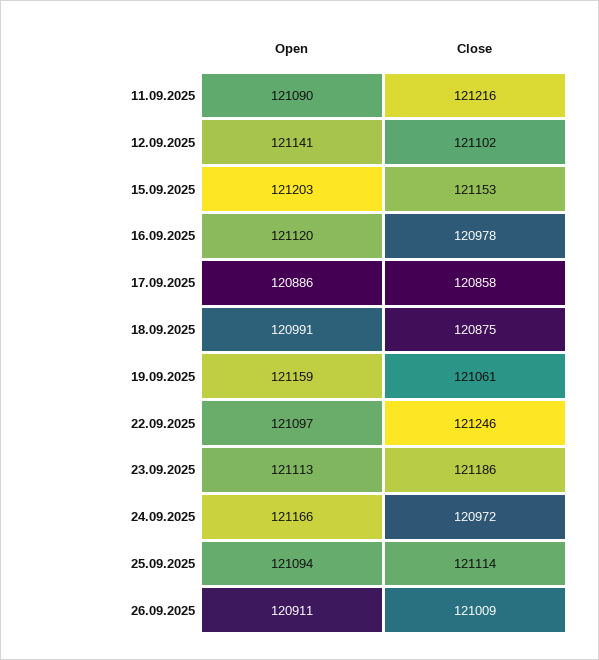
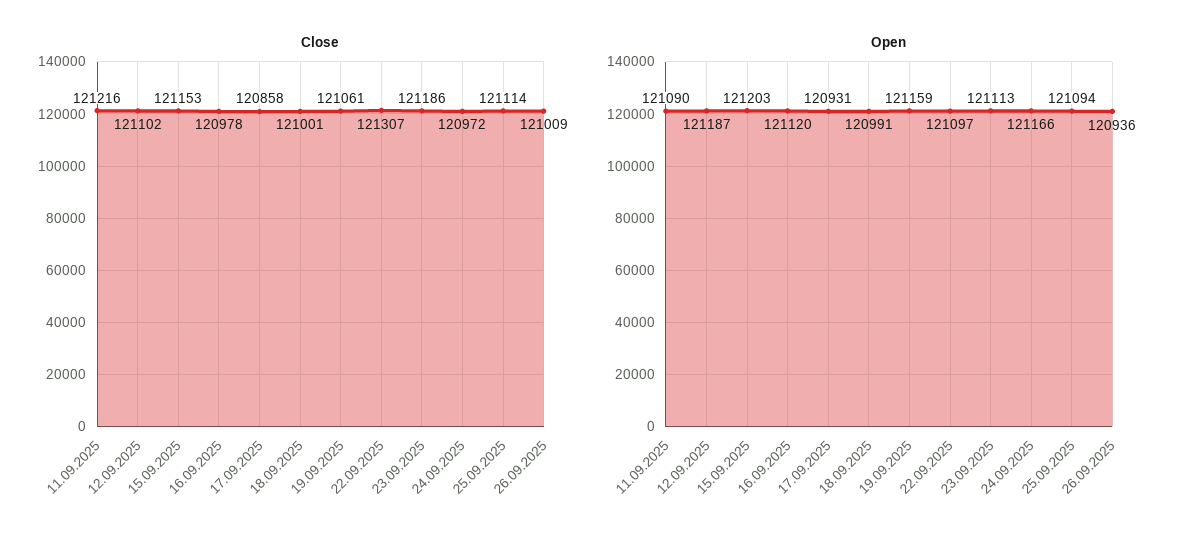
Open, 12.09.2025: 121141 -> 121187
Open, 17.09.2025: 120886 -> 120931
Close, 18.09.2025: 120875 -> 121001
Close, 22.09.2025: 121246 -> 121307
Open, 26.09.2025: 120911 -> 120936

